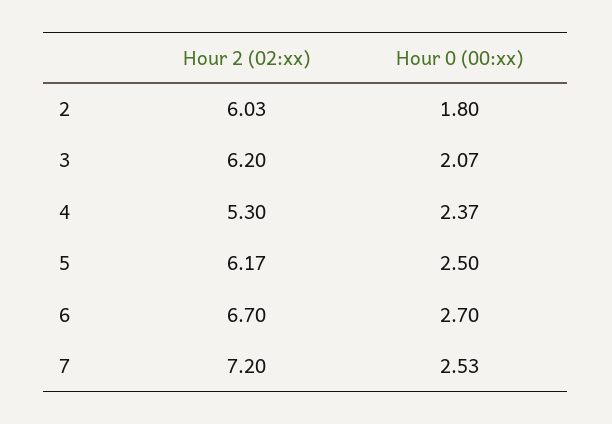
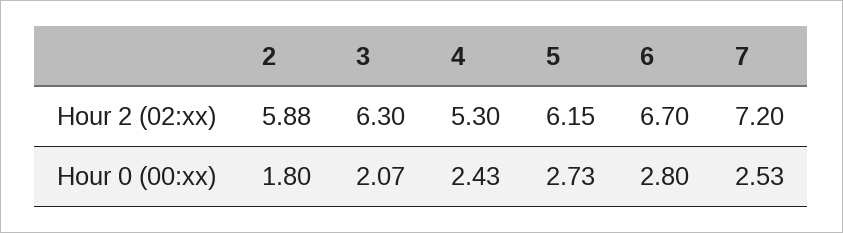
Hour 2 (02:xx), 2: 6.03 -> 5.88
Hour 2 (02:xx), 3: 6.2 -> 6.3
Hour 0 (00:xx), 4: 2.37 -> 2.43
Hour 2 (02:xx), 5: 6.17 -> 6.15
Hour 0 (00:xx), 5: 2.5 -> 2.73
Hour 0 (00:xx), 6: 2.7 -> 2.8

